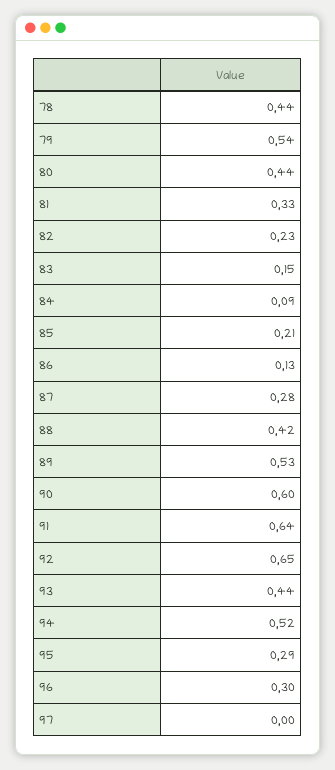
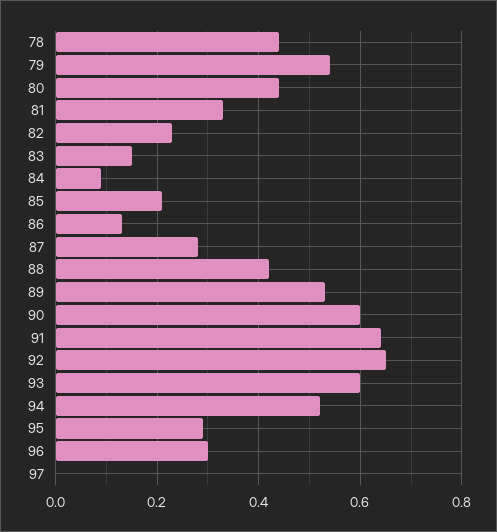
93: 0.44 -> 0.6

